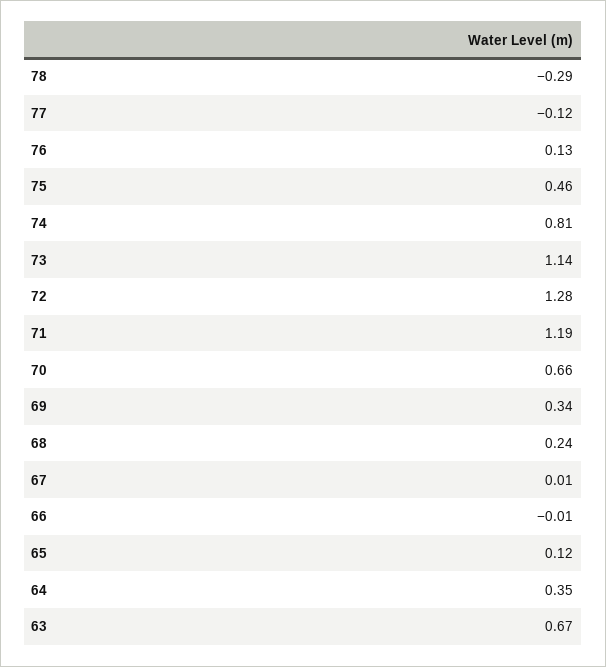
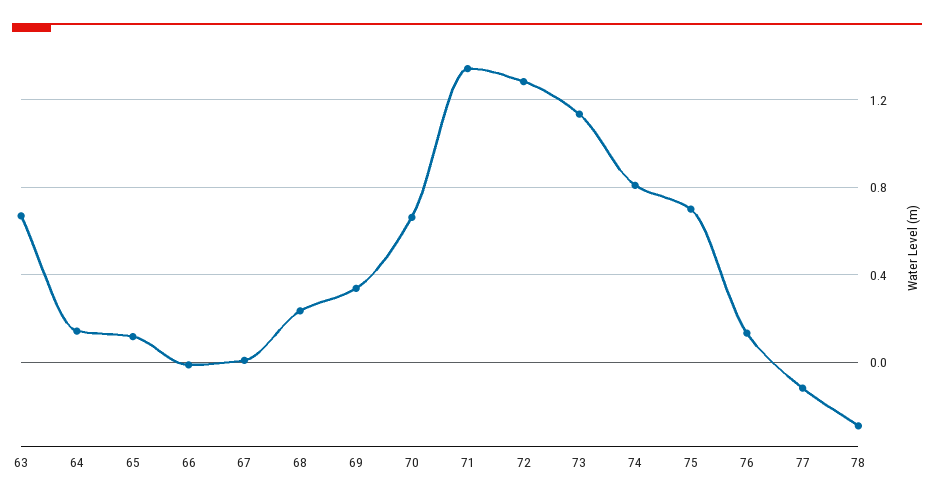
75: 0.46 -> 0.7
71: 1.19 -> 1.35
64: 0.35 -> 0.15

